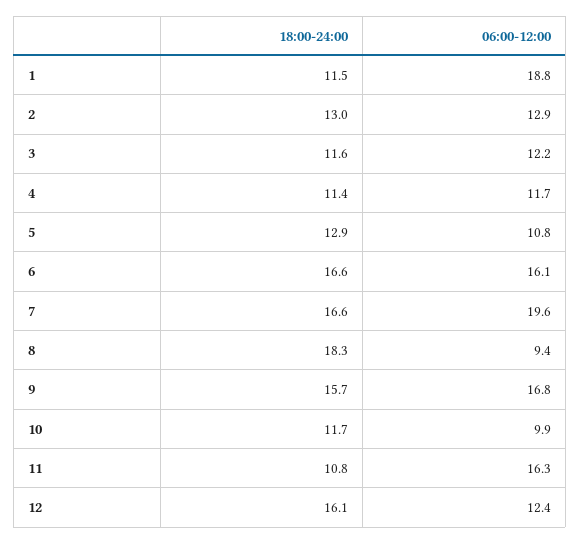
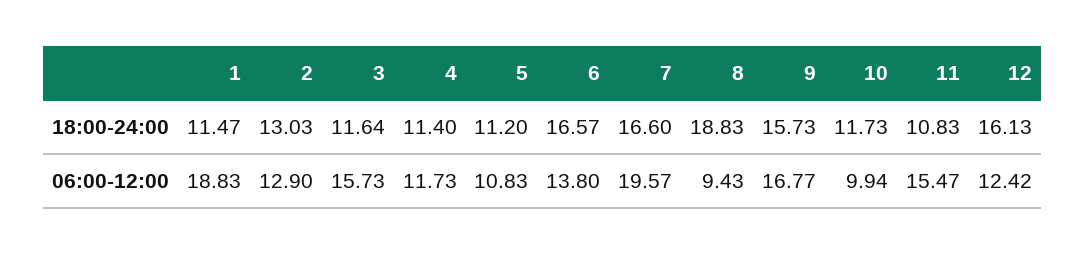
06:00-12:00, 3: 12.2 -> 15.73
18:00-24:00, 5: 12.9 -> 11.2
06:00-12:00, 6: 16.1 -> 13.8
18:00-24:00, 8: 18.3 -> 18.83
06:00-12:00, 11: 16.3 -> 15.47

